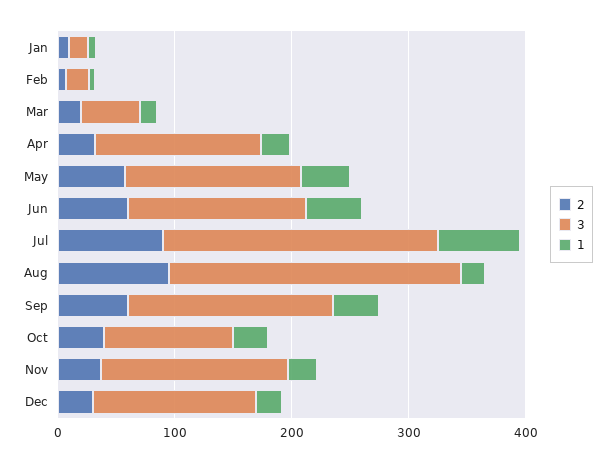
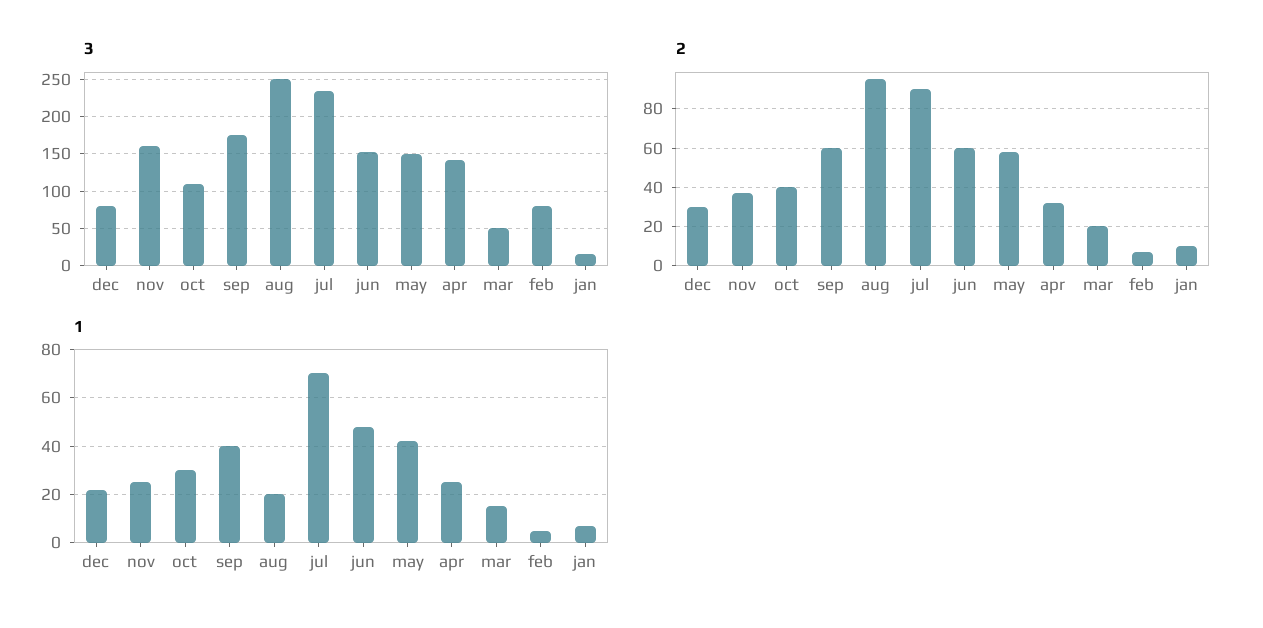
3, Feb: 20 -> 80
3, Dec: 140 -> 80

